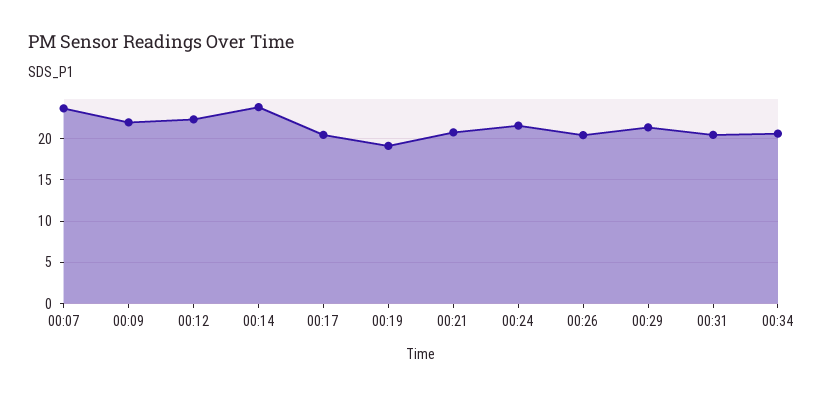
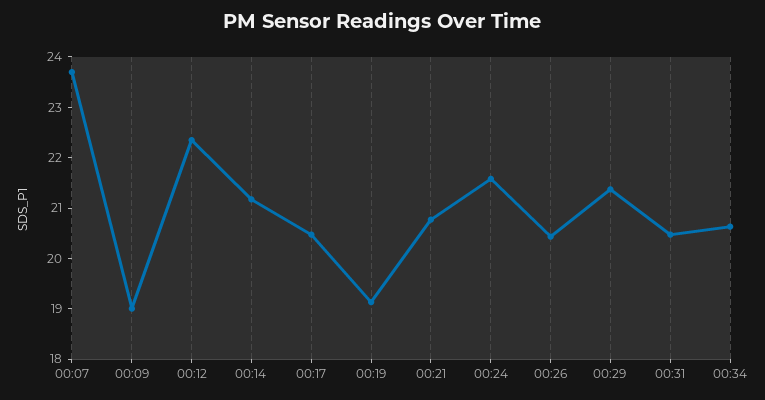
00:09: 22 -> 19
00:14: 24 -> 21.2

